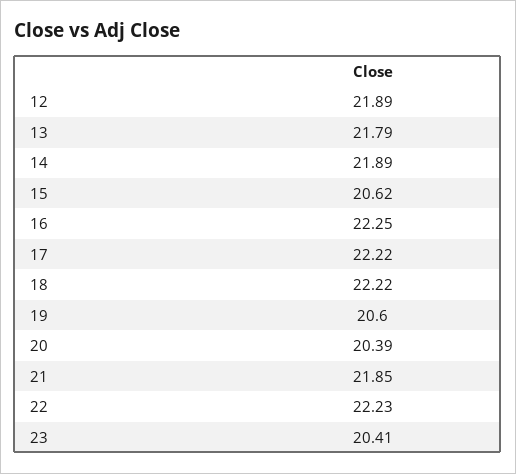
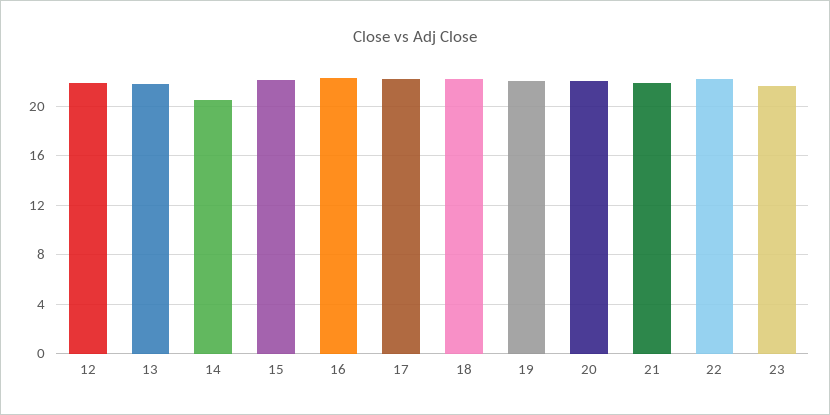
14: 21.89 -> 20.5
15: 20.62 -> 22
19: 20.6 -> 22
20: 20.39 -> 22
23: 20.41 -> 21.5

